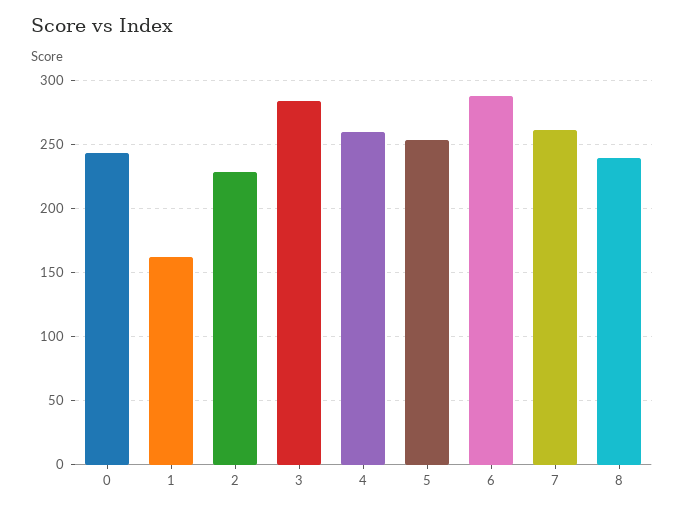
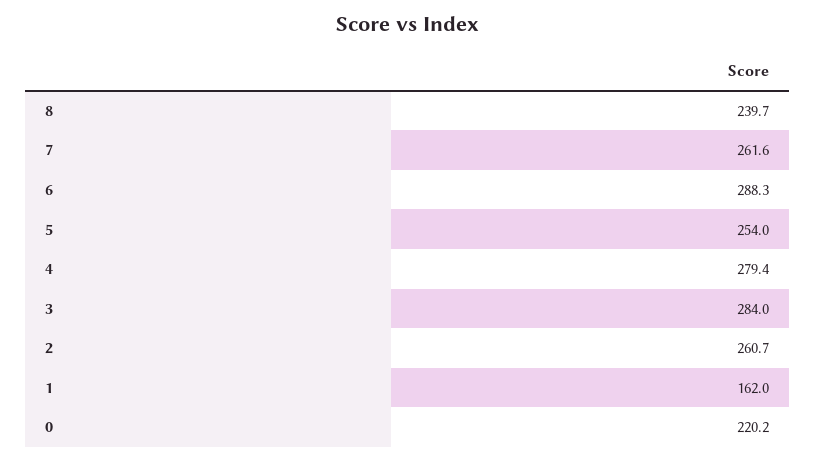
0: 245 -> 220.2
2: 230 -> 260.7
4: 260 -> 279.4

